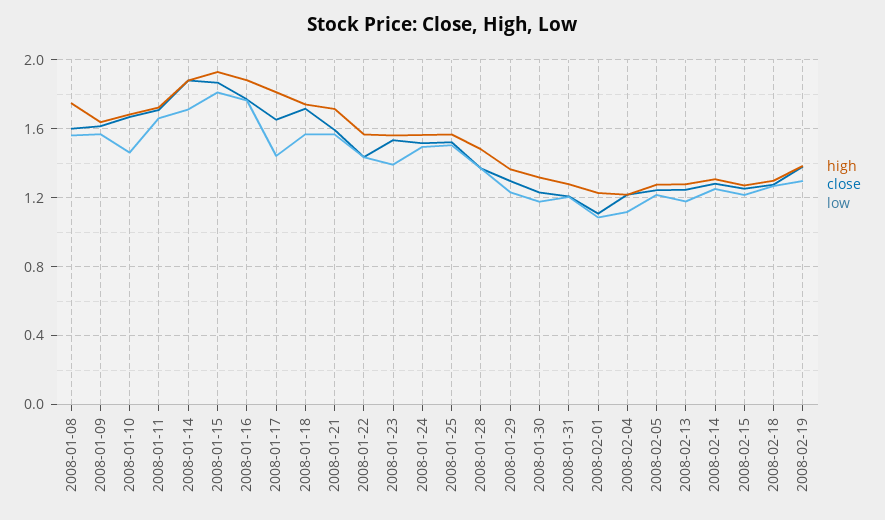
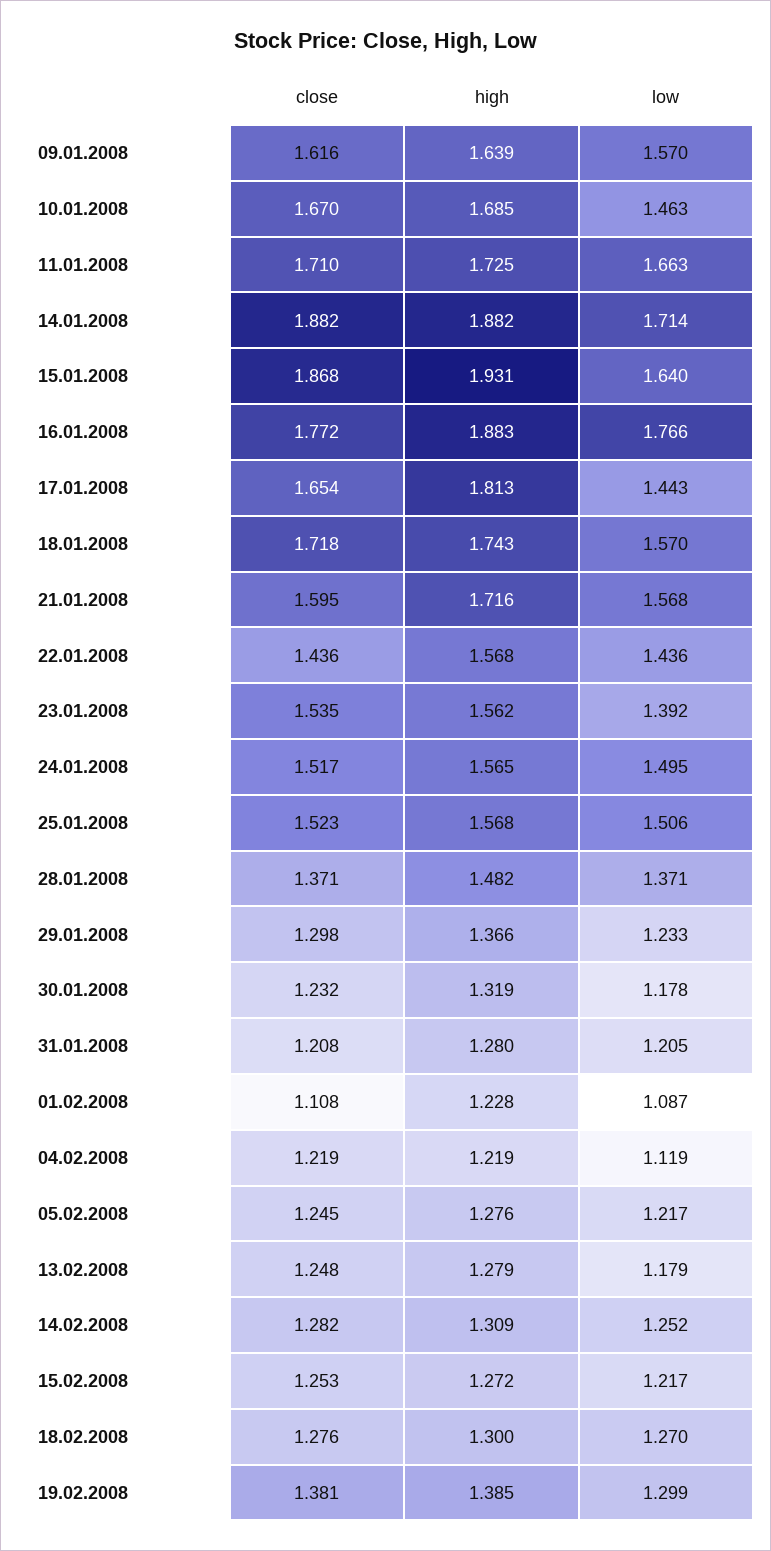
high, 2008-01-08: 1.75 -> none
close, 2008-01-08: 1.6 -> none
low, 2008-01-08: 1.55 -> none
low, 2008-01-15: 1.8 -> 1.64

